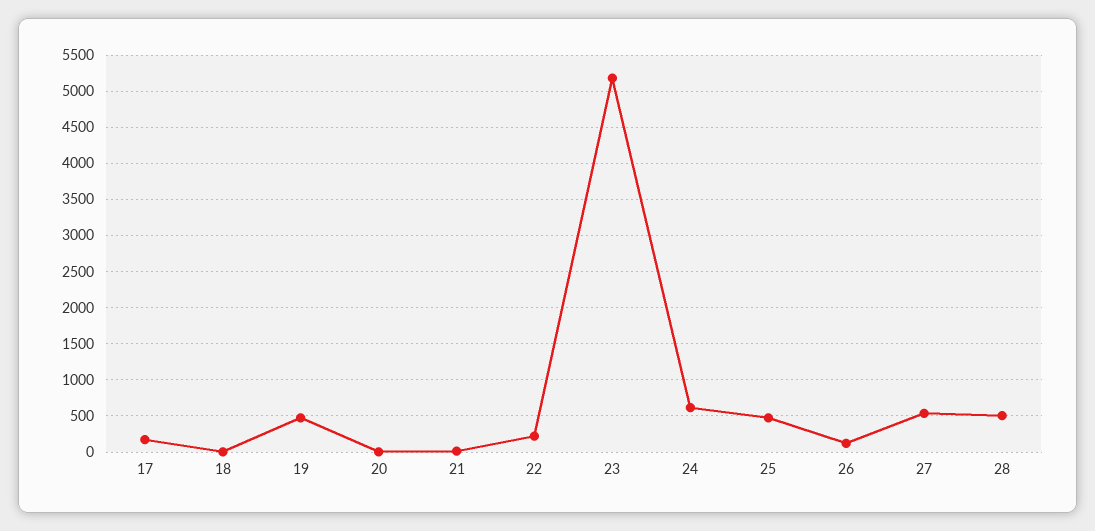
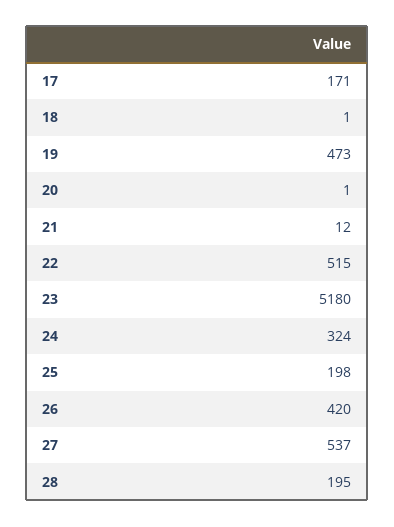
22: 200 -> 515
24: 600 -> 324
25: 500 -> 198
26: 100 -> 420
28: 500 -> 195

